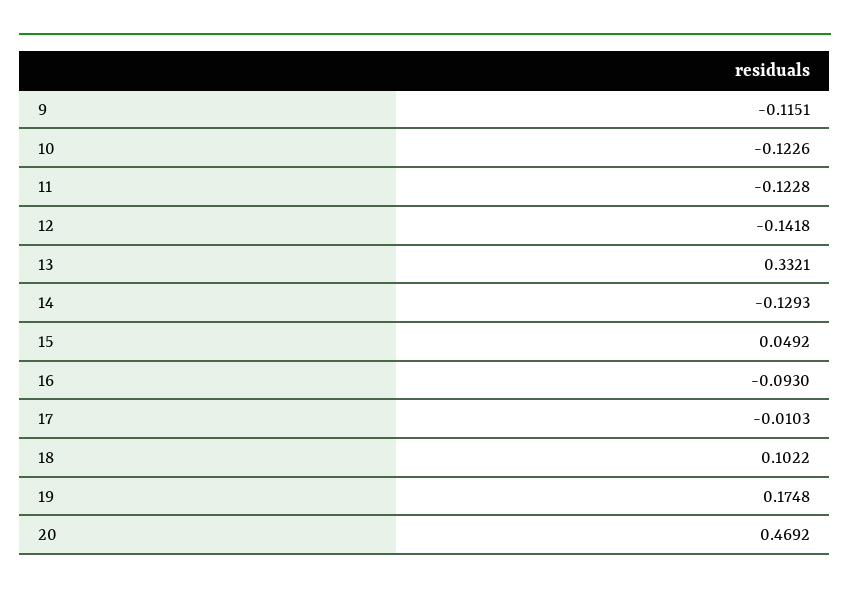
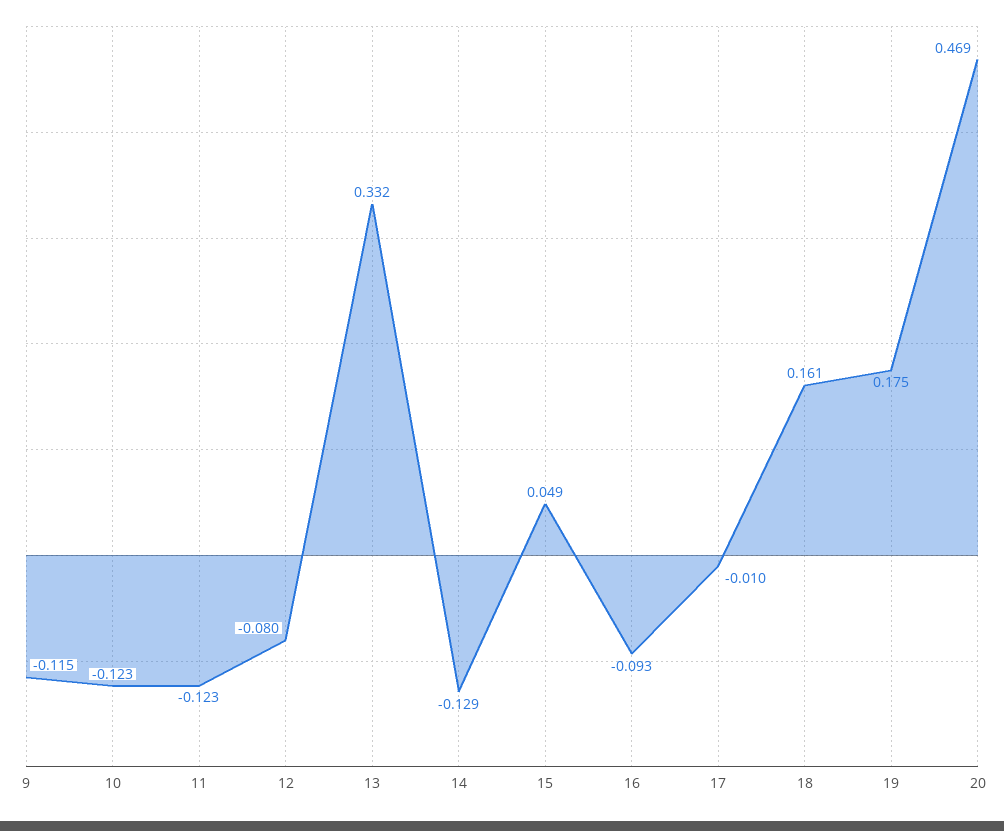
12: -0.1418 -> -0.08
18: 0.1022 -> 0.161

